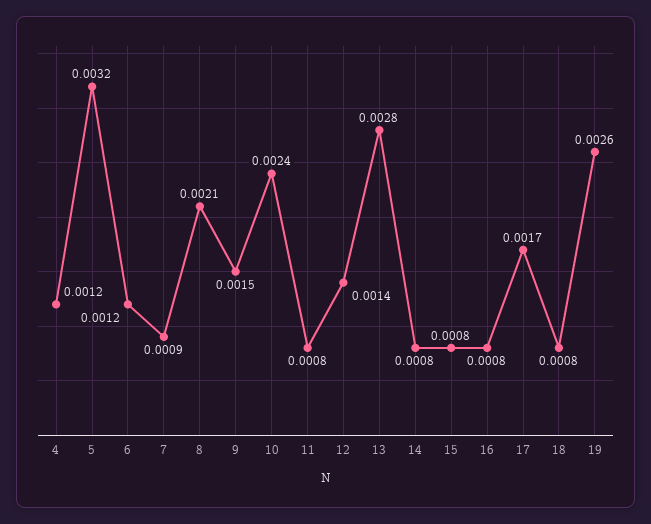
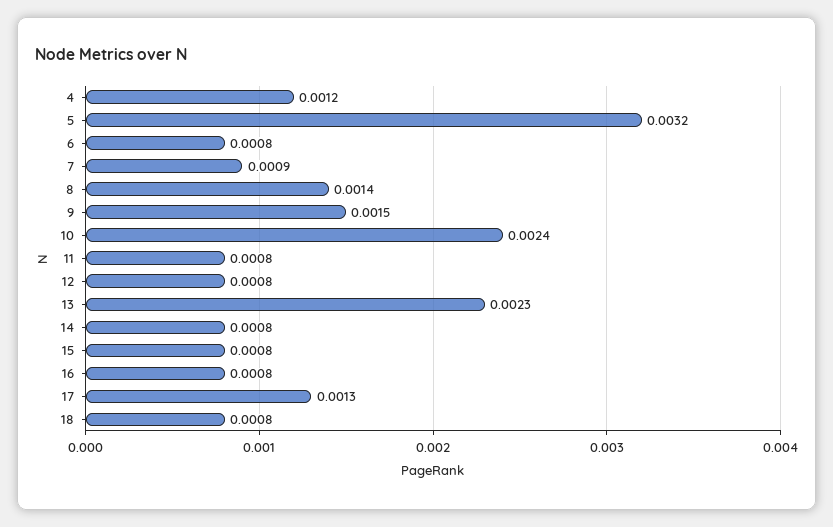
6: 0.0012 -> 0.0008
8: 0.0021 -> 0.0014
12: 0.0014 -> 0.0008
13: 0.0028 -> 0.0023
17: 0.0017 -> 0.0013
19: 0.0026 -> none

